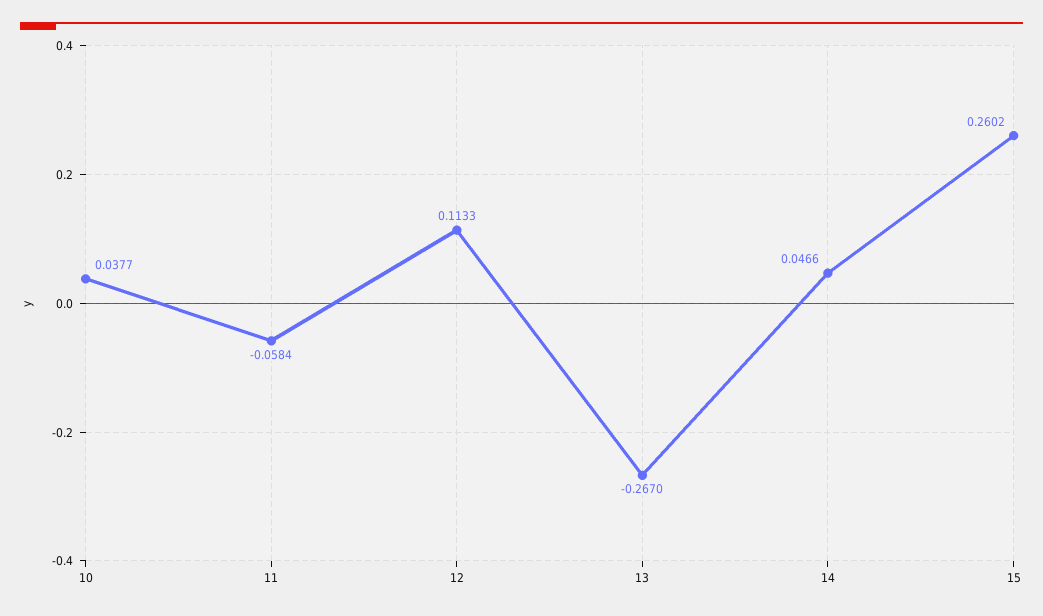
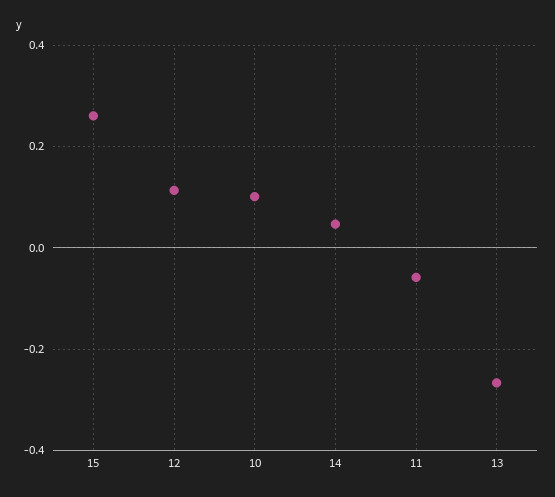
10: 0.0377 -> 0.1

